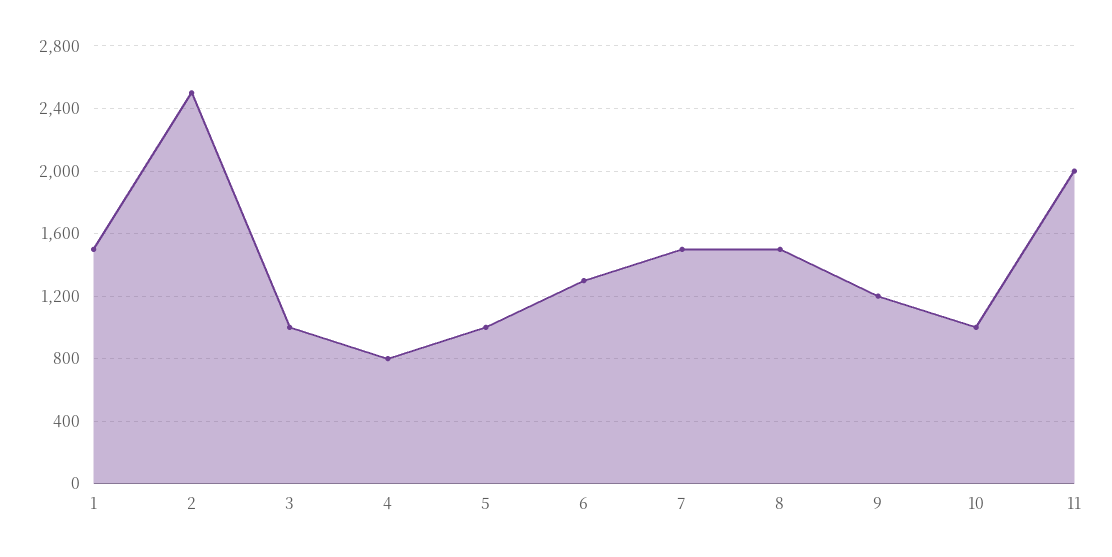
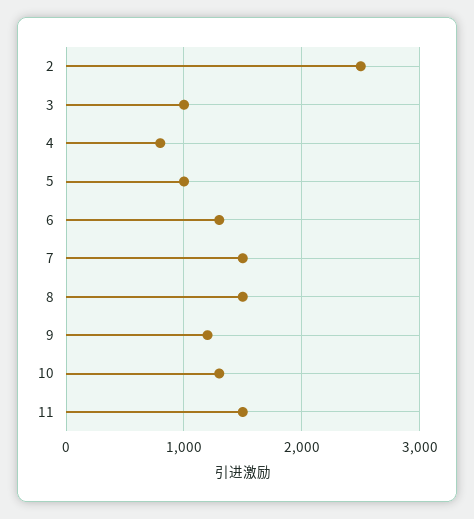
1: 1500 -> none
10: 1000 -> 1300
11: 2000 -> 1500

